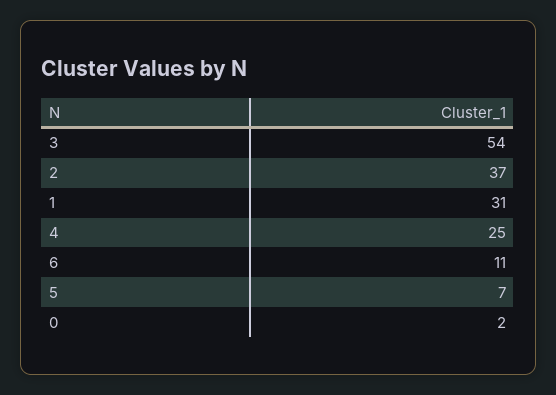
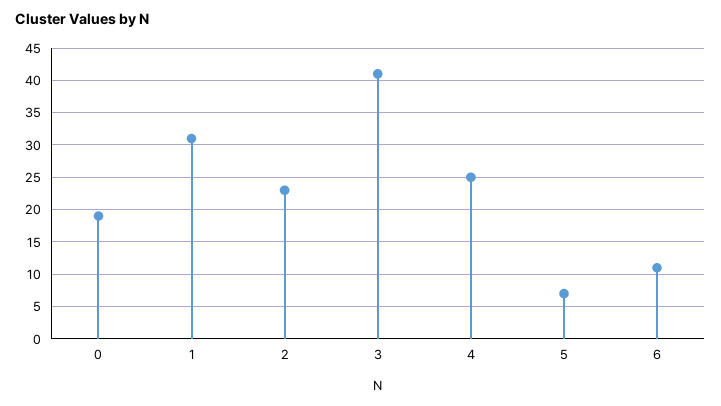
3: 54 -> 41
2: 37 -> 23
0: 2 -> 19

